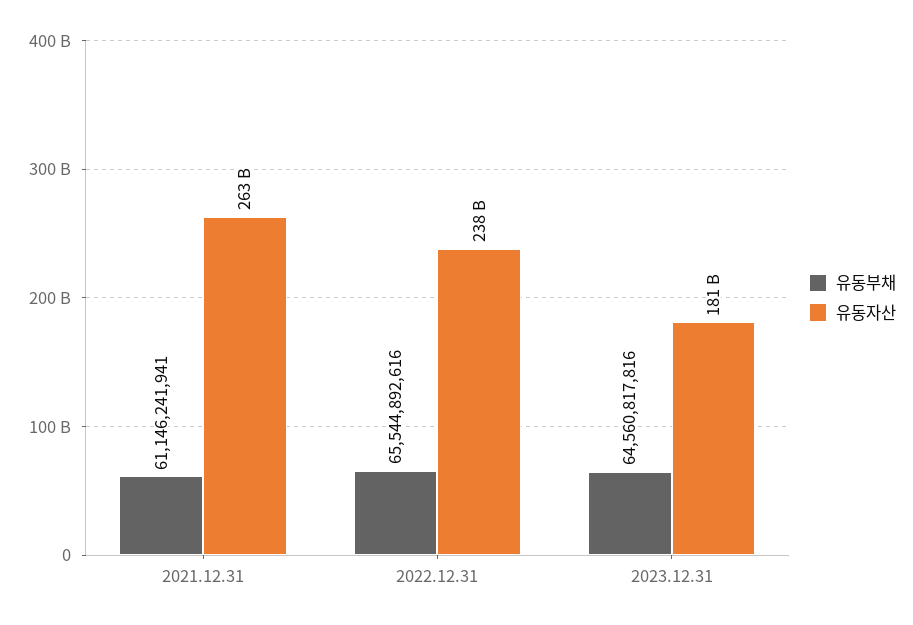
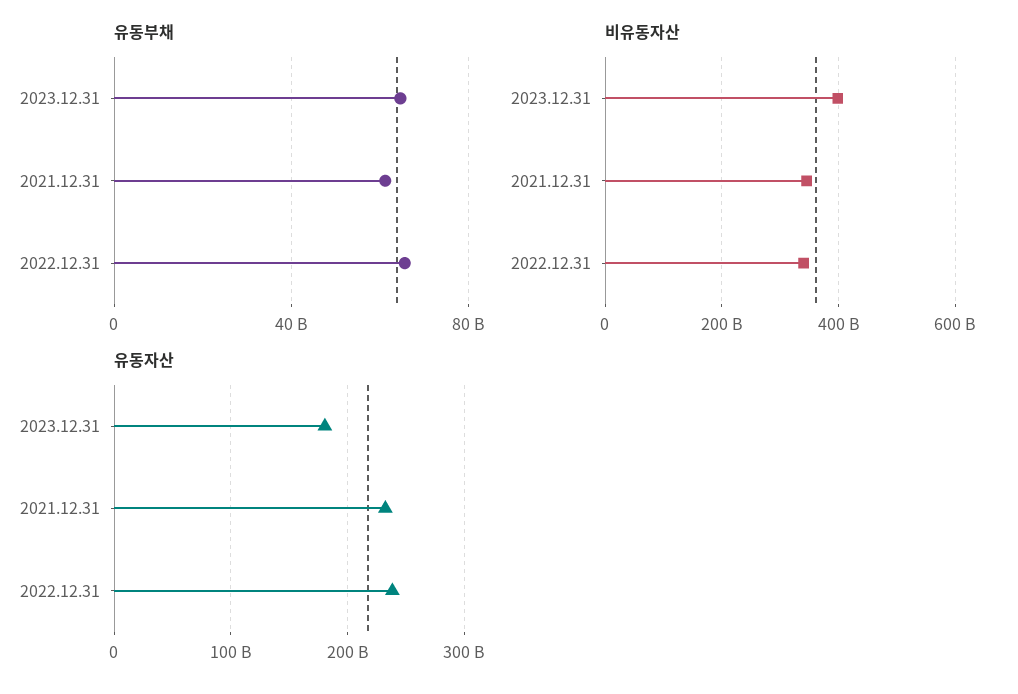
유동자산, 2021.12.31: 263000000000 -> 230000000000
비유동자산, 2023.12.31: none -> 400000000000
비유동자산, 2021.12.31: none -> 340000000000
비유동자산, 2022.12.31: none -> 340000000000

